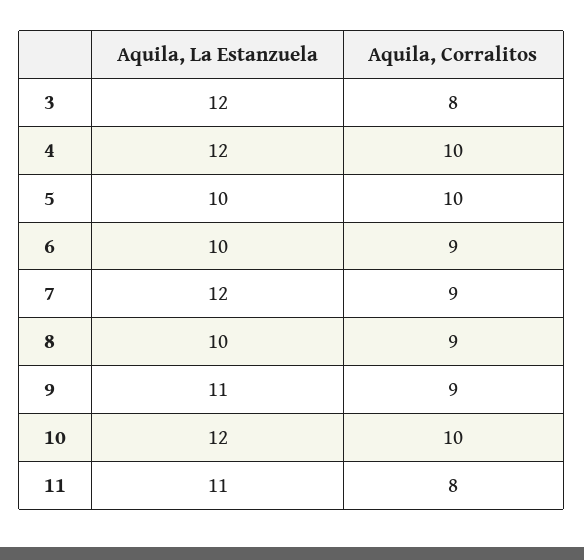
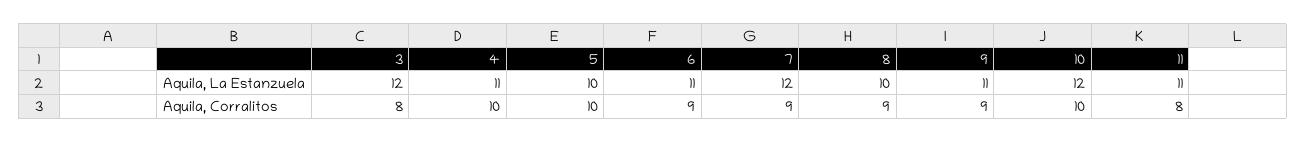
Aquila, La Estanzuela, 4: 12 -> 11
Aquila, La Estanzuela, 6: 10 -> 11

